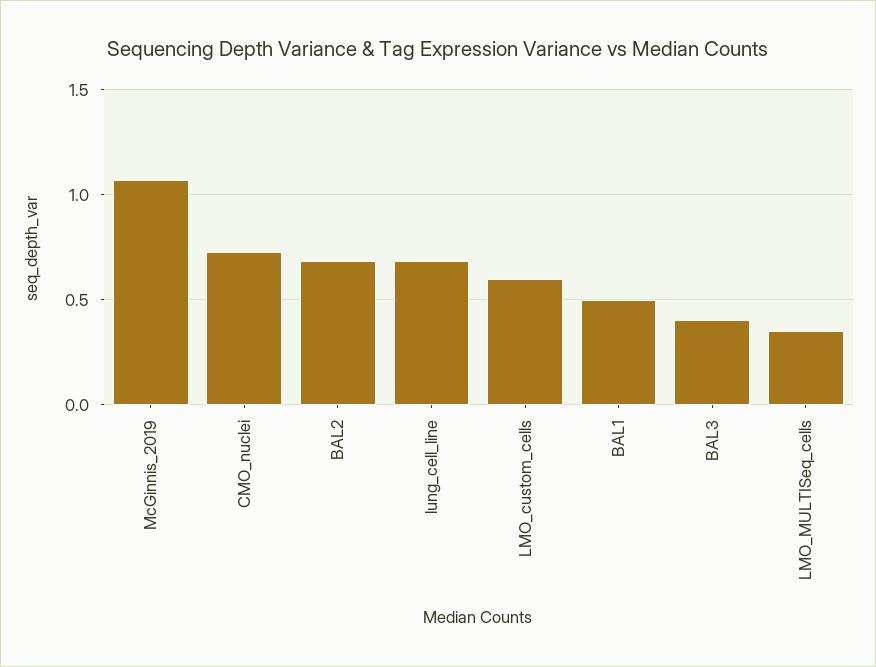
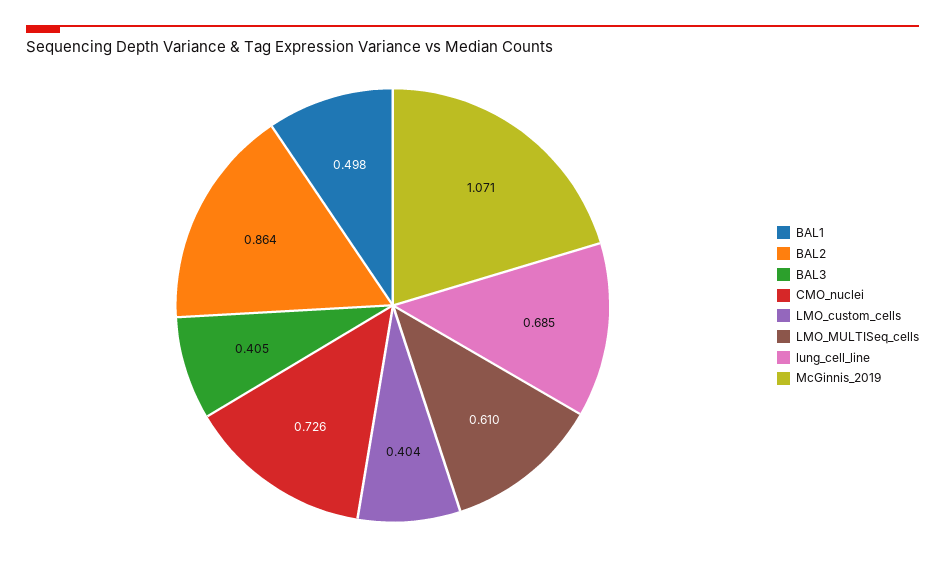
BAL2: 0.7 -> 0.864
LMO_custom_cells: 0.6 -> 0.404
LMO_MULTISeq_cells: 0.35 -> 0.61

